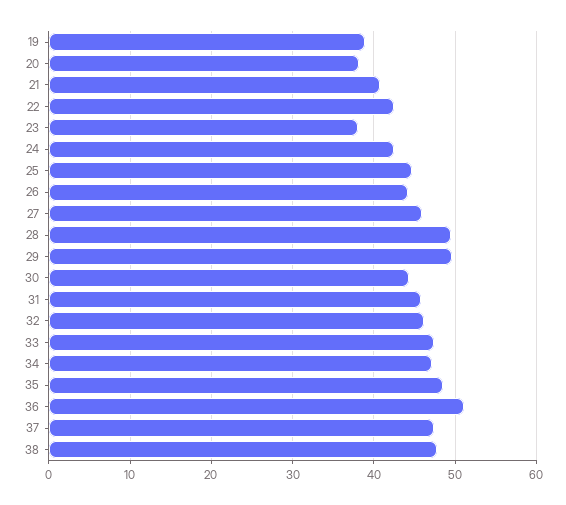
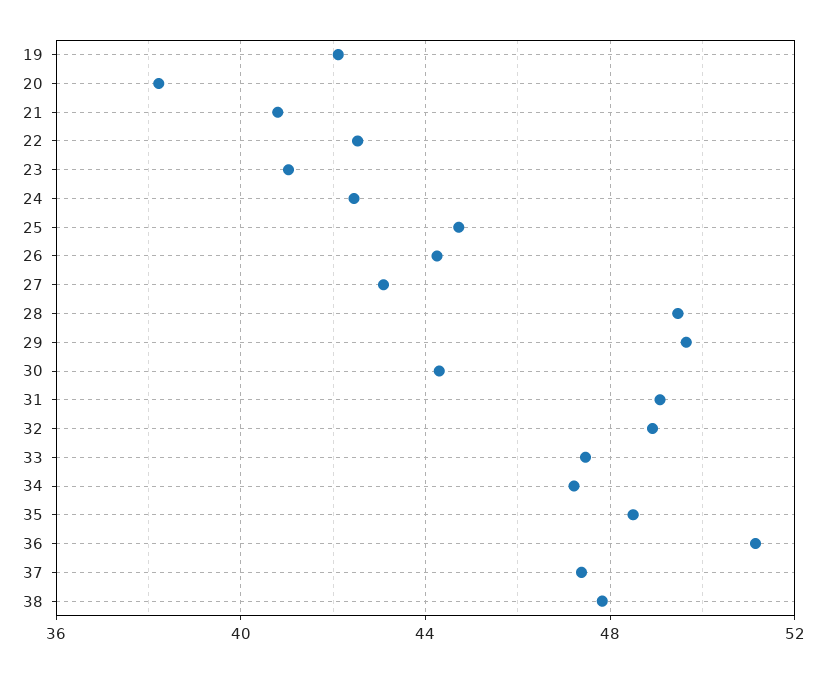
19: 39 -> 42
23: 38 -> 41
27: 46 -> 43
31: 46 -> 49
32: 46 -> 49

